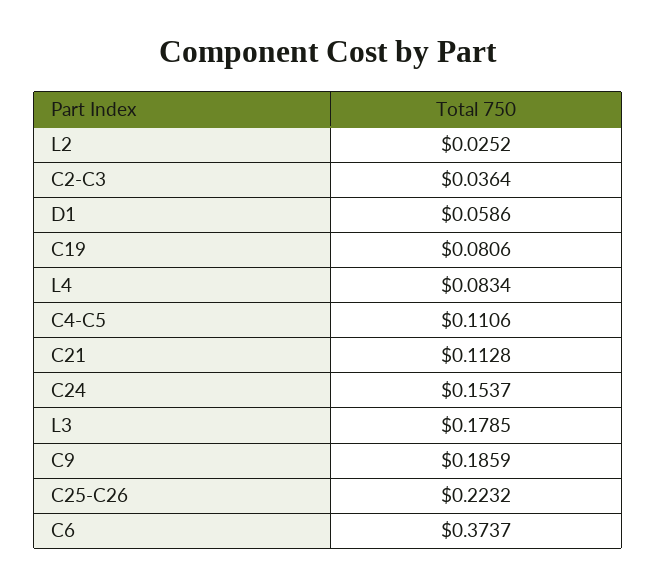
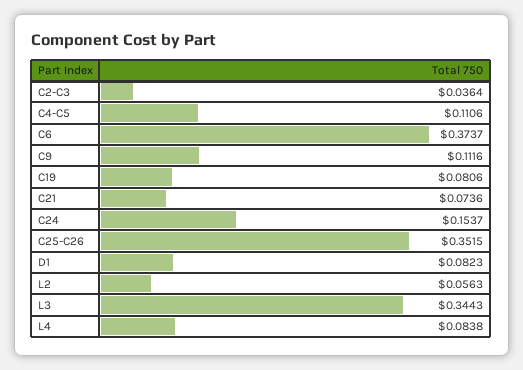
L2: 0.0252 -> 0.0563
D1: 0.0586 -> 0.0823
L4: 0.0834 -> 0.0838
C21: 0.1128 -> 0.0736
L3: 0.1785 -> 0.3443
C9: 0.1859 -> 0.1116
C25-C26: 0.2232 -> 0.3515

